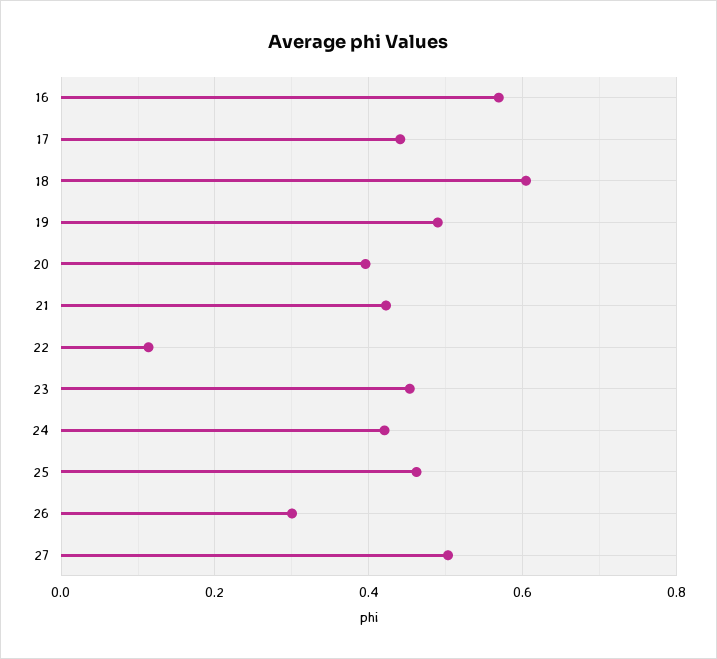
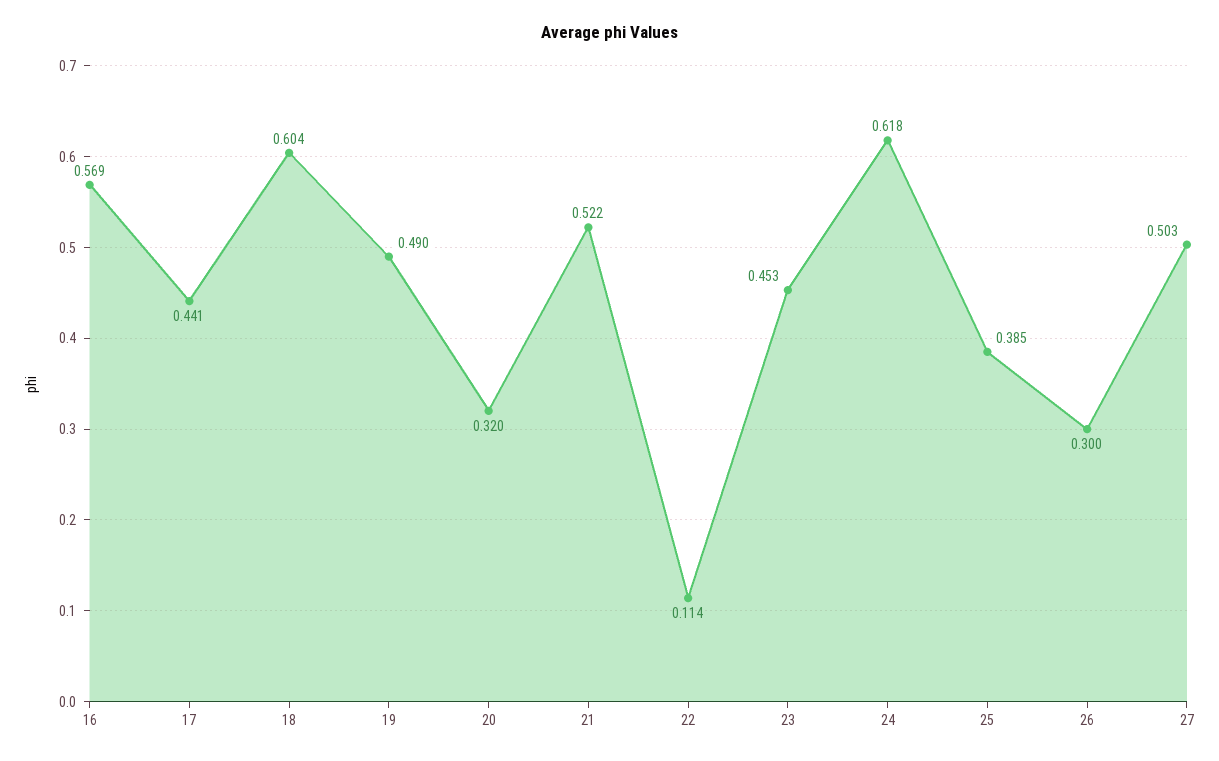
20: 0.4 -> 0.32
21: 0.42 -> 0.522
24: 0.42 -> 0.618
25: 0.46 -> 0.385

